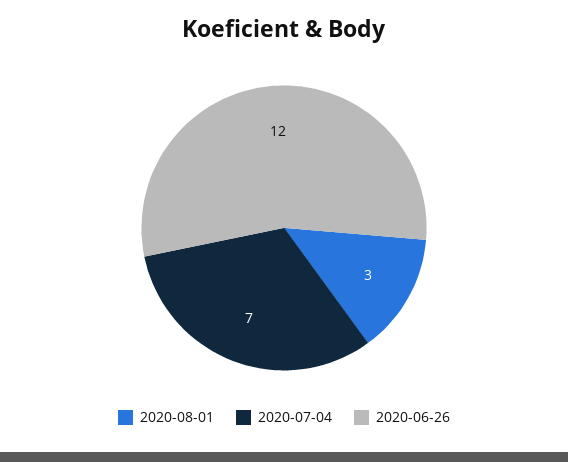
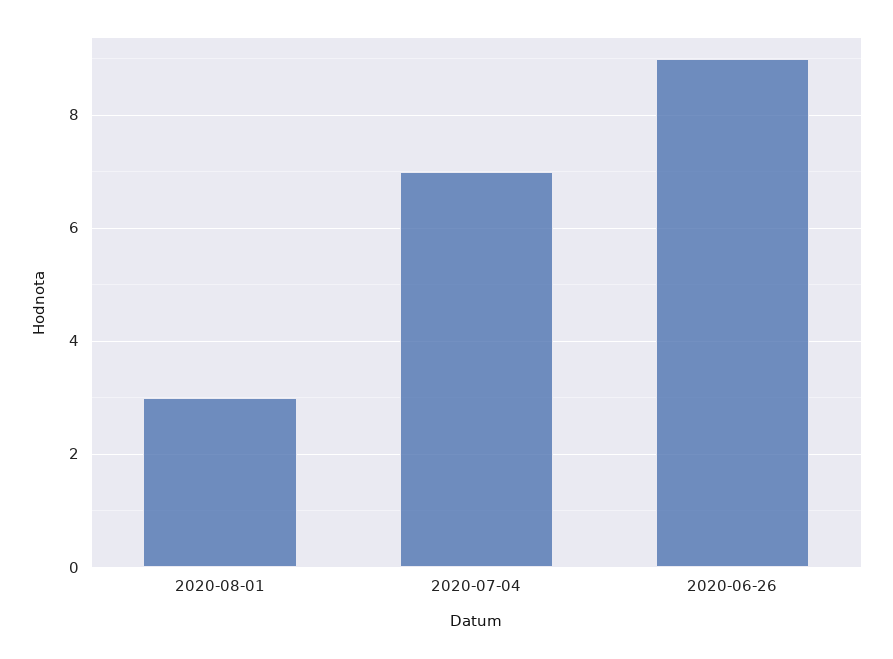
2020-06-26: 12 -> 9

